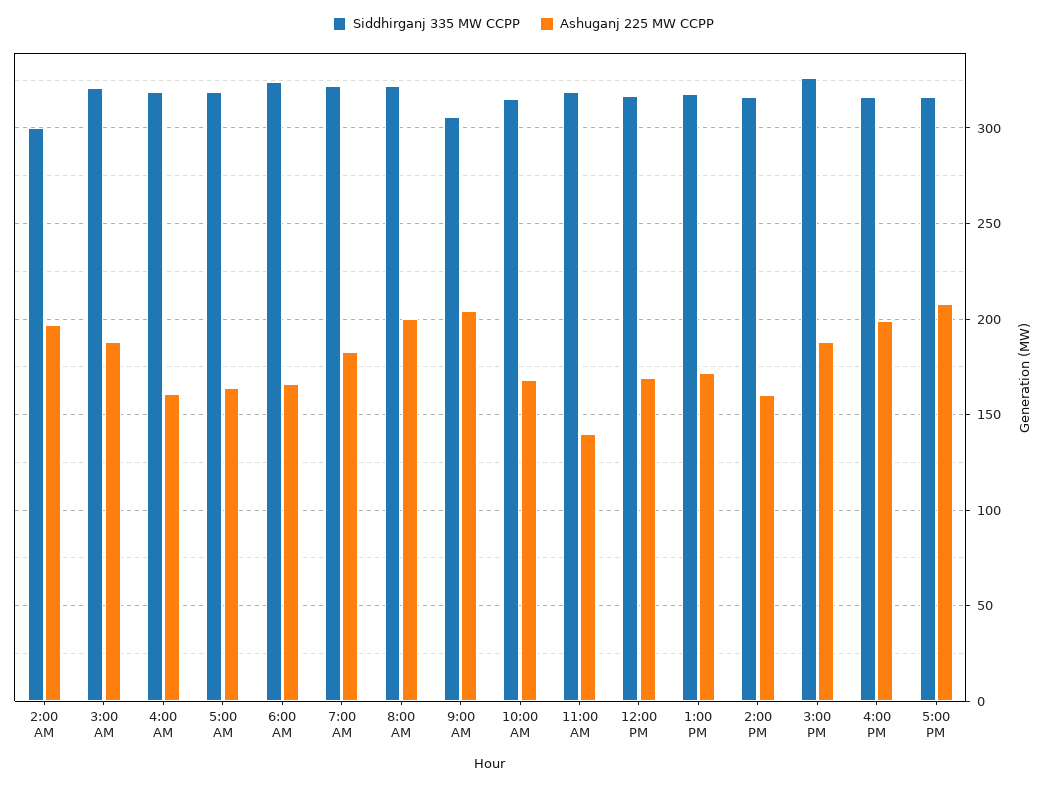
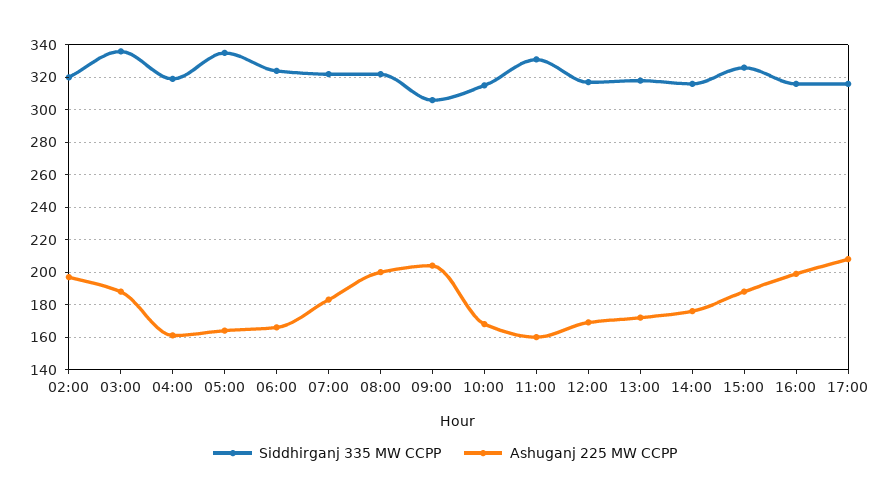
Siddhirganj 335 MW CCPP, 2:00 AM: 300 -> 320
Siddhirganj 335 MW CCPP, 3:00 AM: 320 -> 335
Siddhirganj 335 MW CCPP, 5:00 AM: 320 -> 335
Siddhirganj 335 MW CCPP, 11:00 AM: 320 -> 330
Ashuganj 225 MW CCPP, 11:00 AM: 140 -> 160
Ashuganj 225 MW CCPP, 2:00 PM: 160 -> 175

